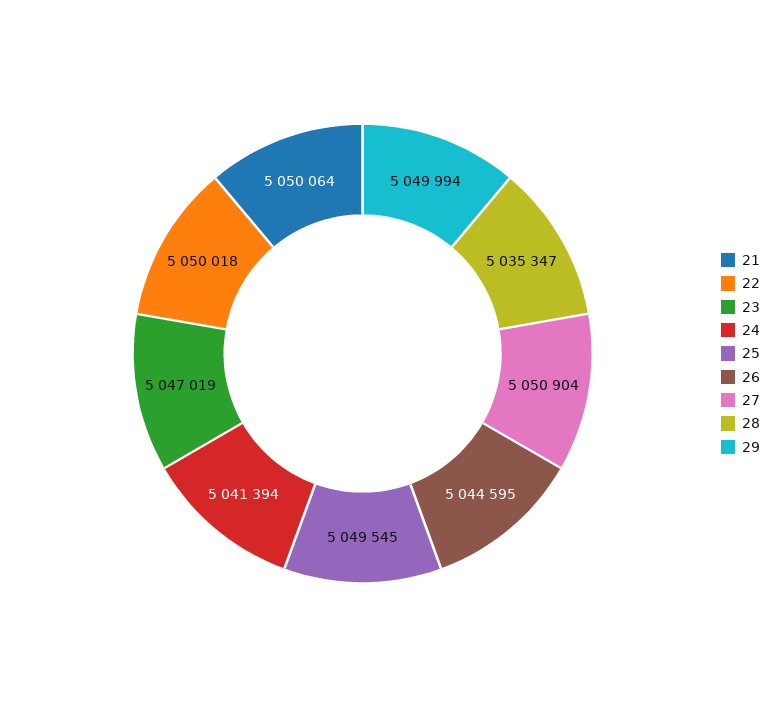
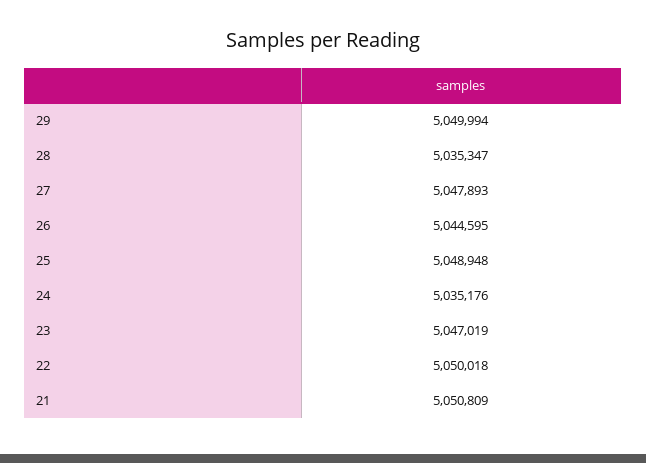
21: 5050064 -> 5050809
24: 5041394 -> 5035176
25: 5049545 -> 5048948
27: 5050904 -> 5047893

